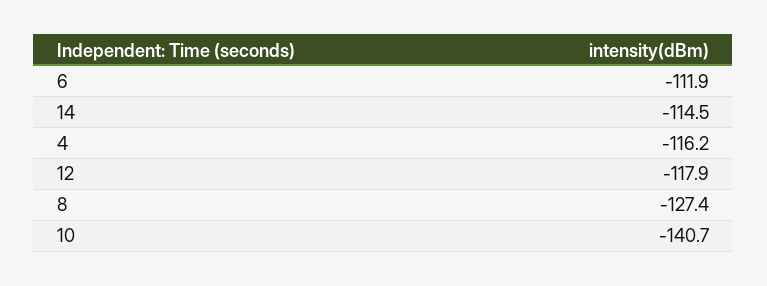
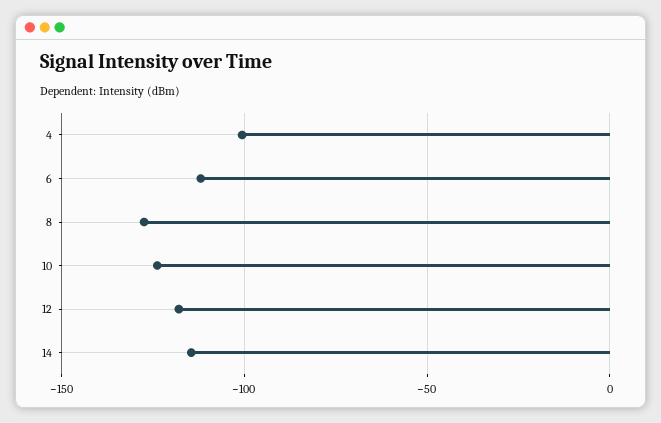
4: -116.2 -> -100
10: -140.7 -> -125

